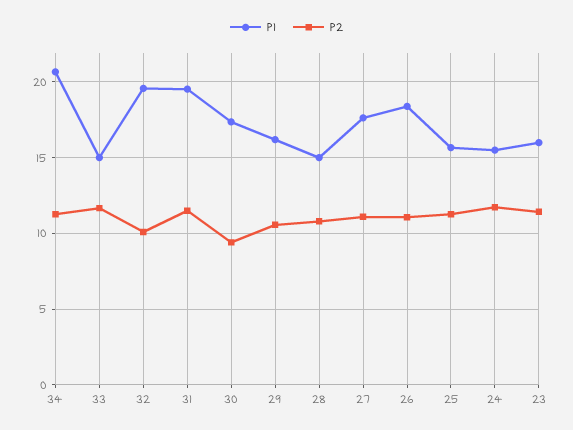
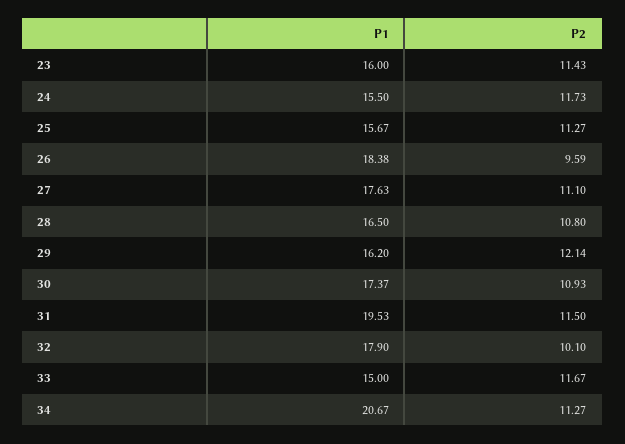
P1, 32: 19.5 -> 17.9
P2, 30: 9.5 -> 10.93
P2, 29: 10.5 -> 12.14
P1, 28: 15 -> 16.5
P2, 26: 11 -> 9.59

